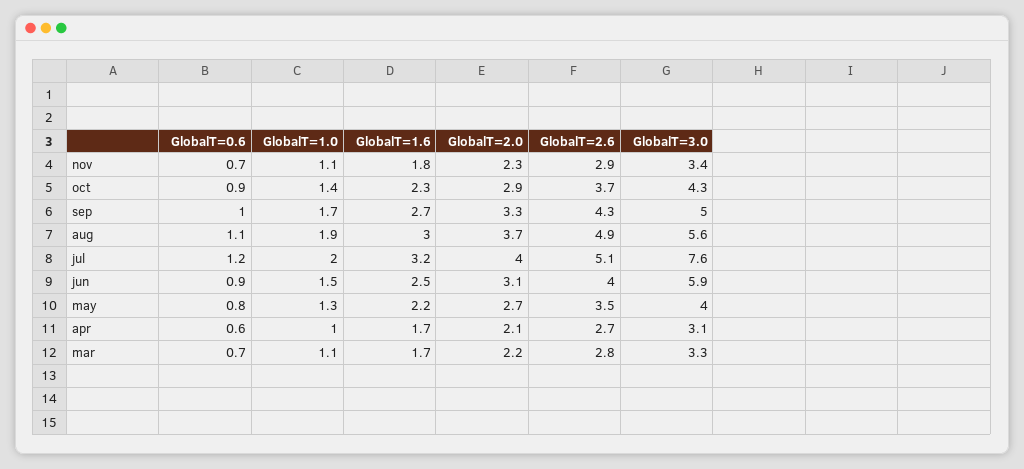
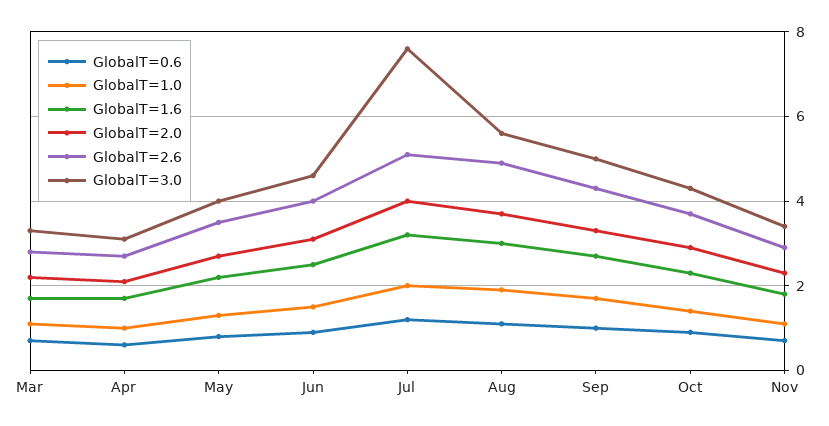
GlobalT=3.0, jun: 5.9 -> 4.5

